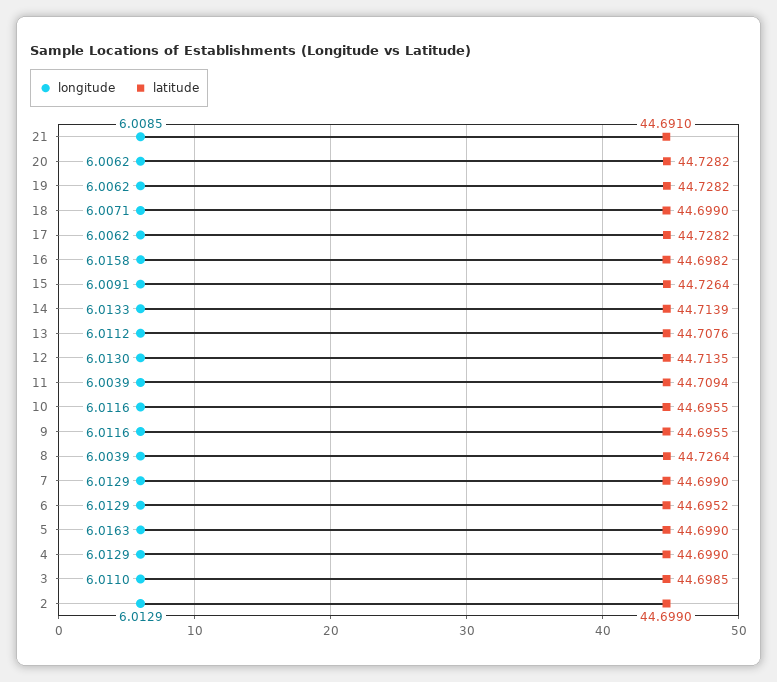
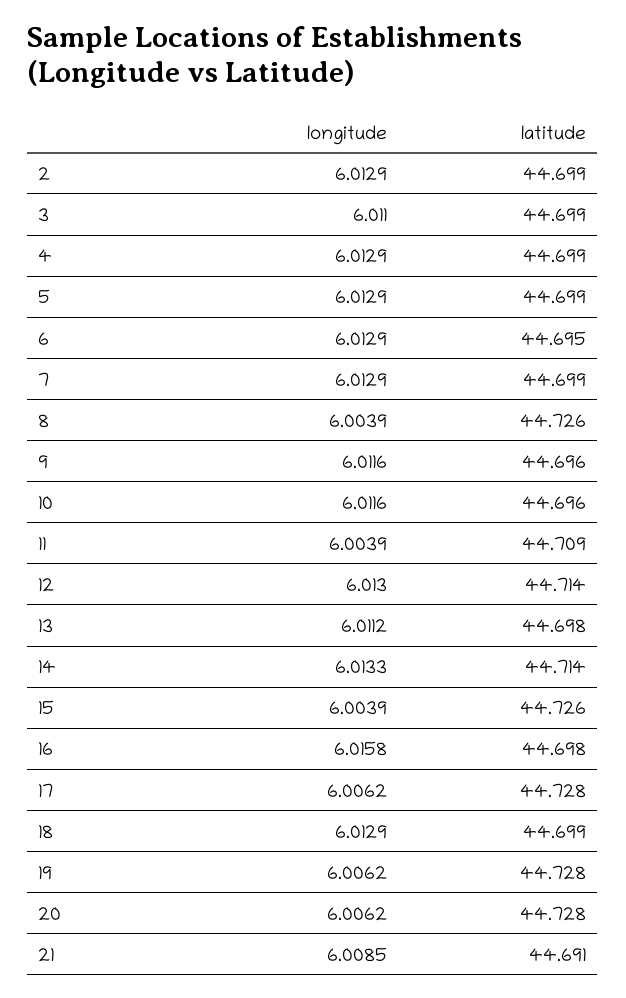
longitude, 18: 6.0071 -> 6.0129
longitude, 15: 6.0091 -> 6.0039
latitude, 13: 44.7076 -> 44.698
longitude, 5: 6.0163 -> 6.0129

